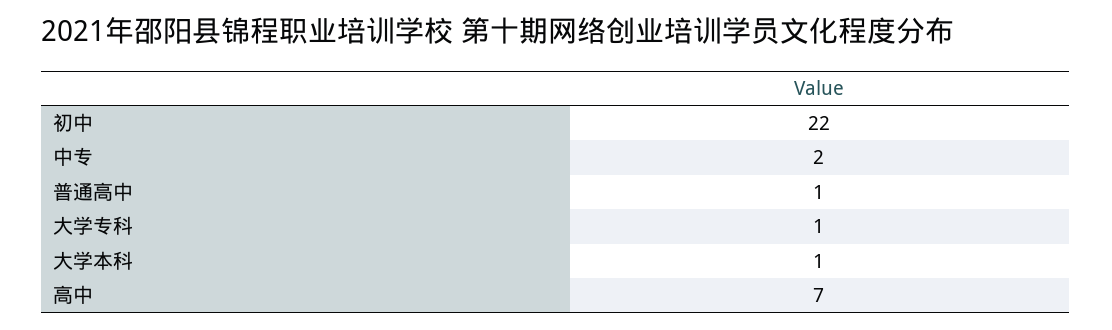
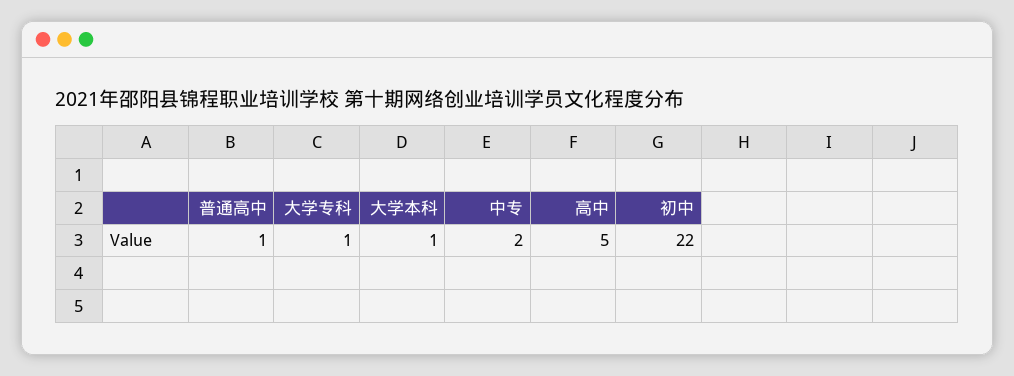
高中: 7 -> 5

